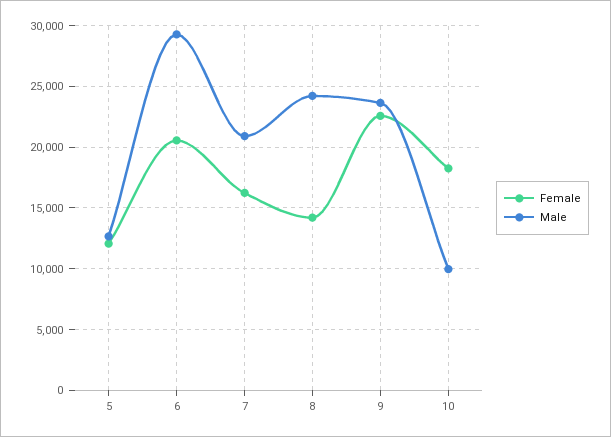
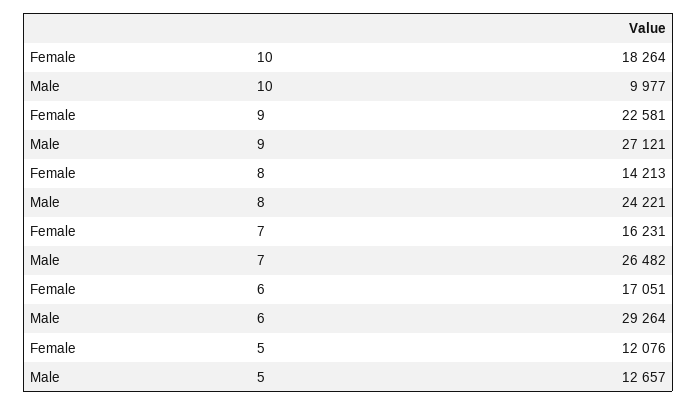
Female, 6: 20500 -> 17051
Male, 7: 21000 -> 26482
Male, 9: 23500 -> 27121

